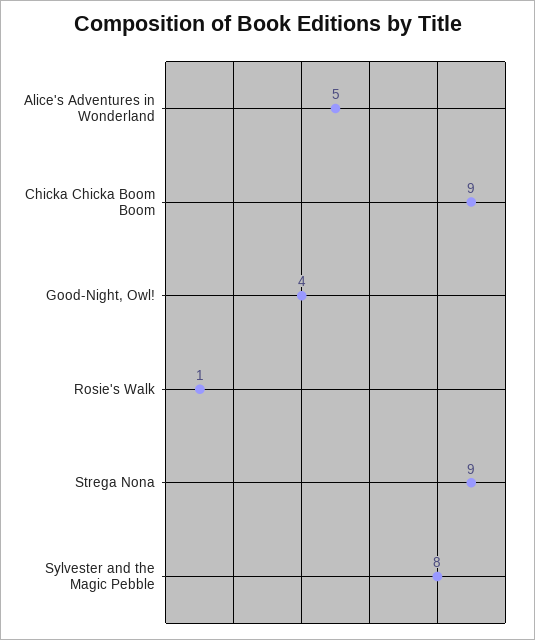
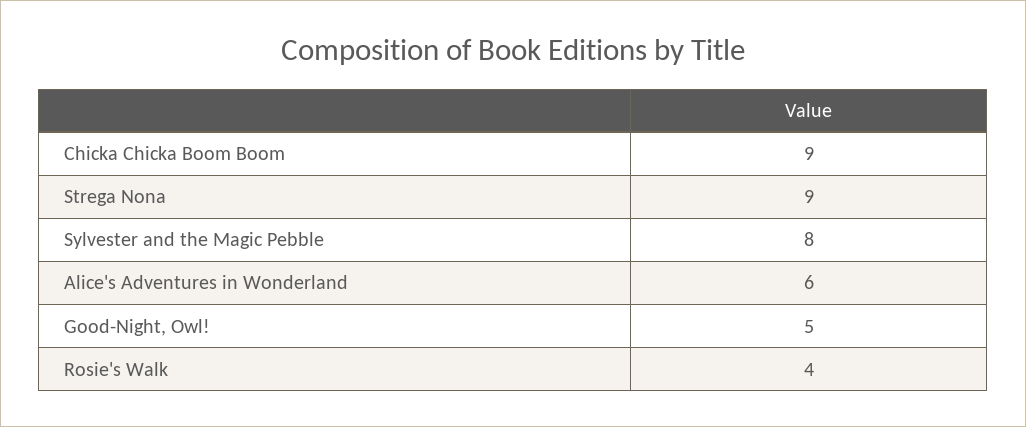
Alice's Adventures in Wonderland: 5 -> 6
Good-Night, Owl!: 4 -> 5
Rosie's Walk: 1 -> 4

